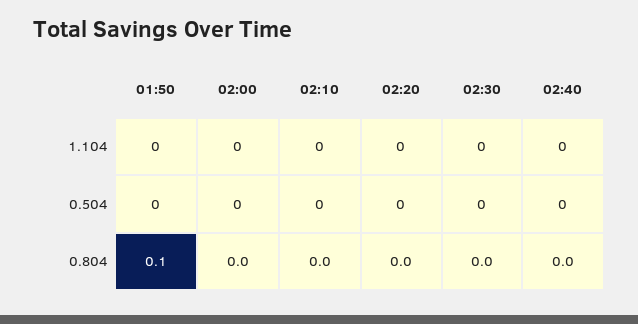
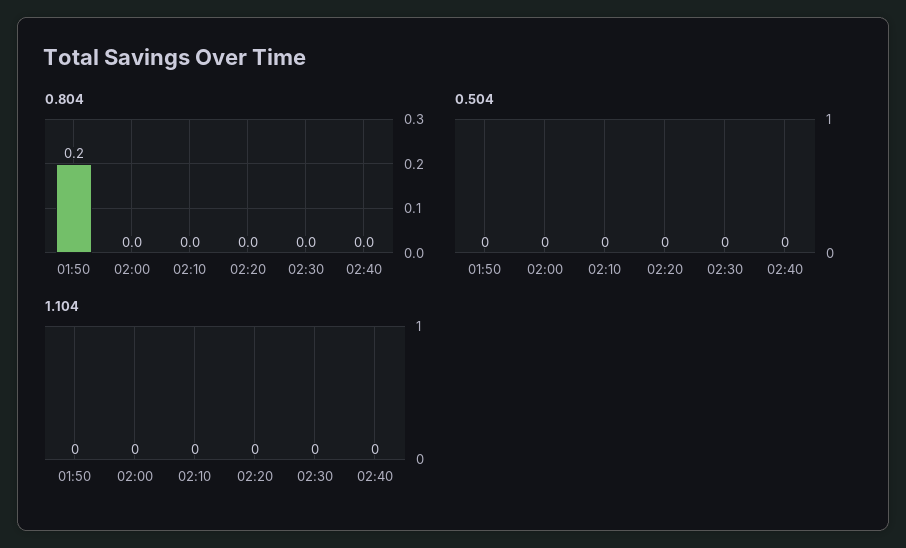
0.804, 01:50: 0.1 -> 0.2

